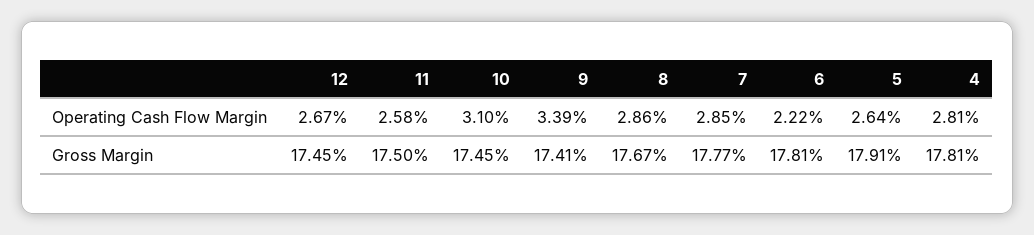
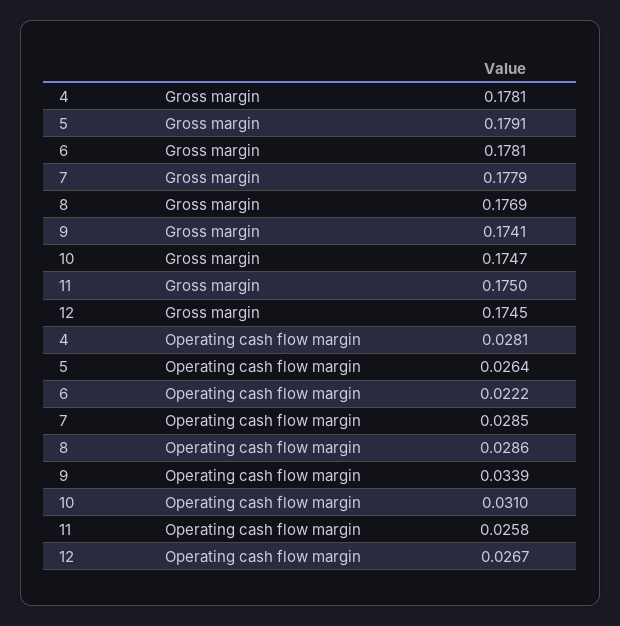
10, Gross Margin: 0.1745 -> 0.1747
8, Gross Margin: 0.1767 -> 0.1769
7, Gross Margin: 0.1777 -> 0.1779

